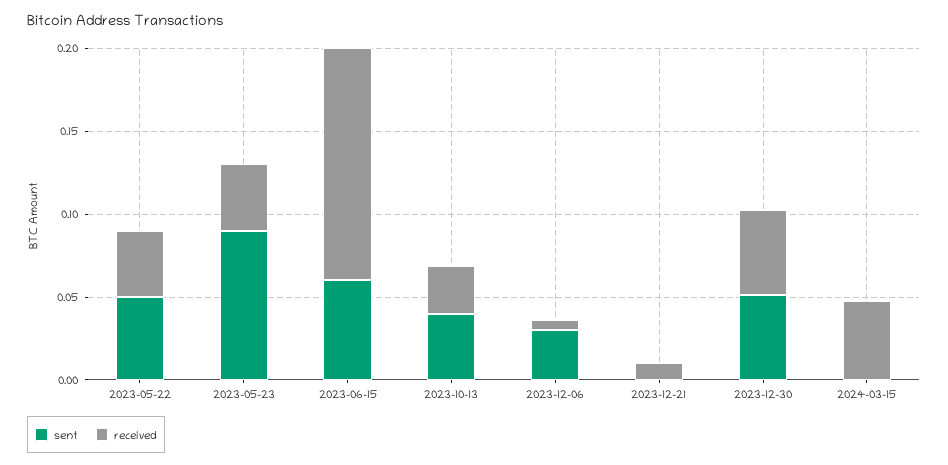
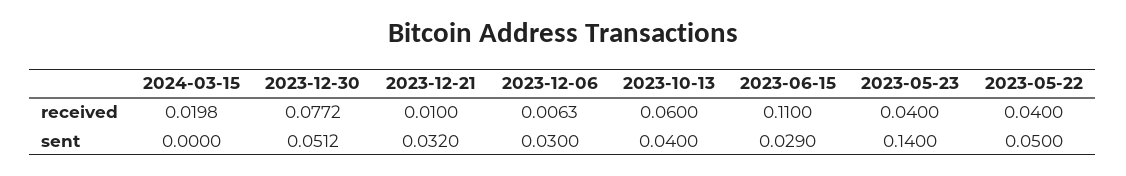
sent, 2023-05-23: 0.09 -> 0.14
sent, 2023-06-15: 0.06 -> 0.029
received, 2023-06-15: 0.14 -> 0.11
received, 2023-10-13: 0.03 -> 0.06
sent, 2023-12-21: 0 -> 0.032
received, 2023-12-30: 0.05 -> 0.0772
received, 2024-03-15: 0.05 -> 0.0198

